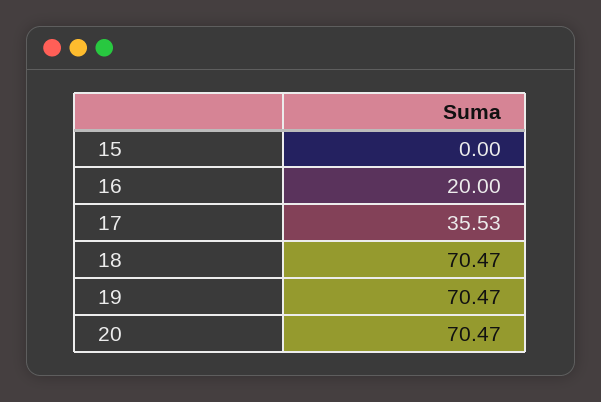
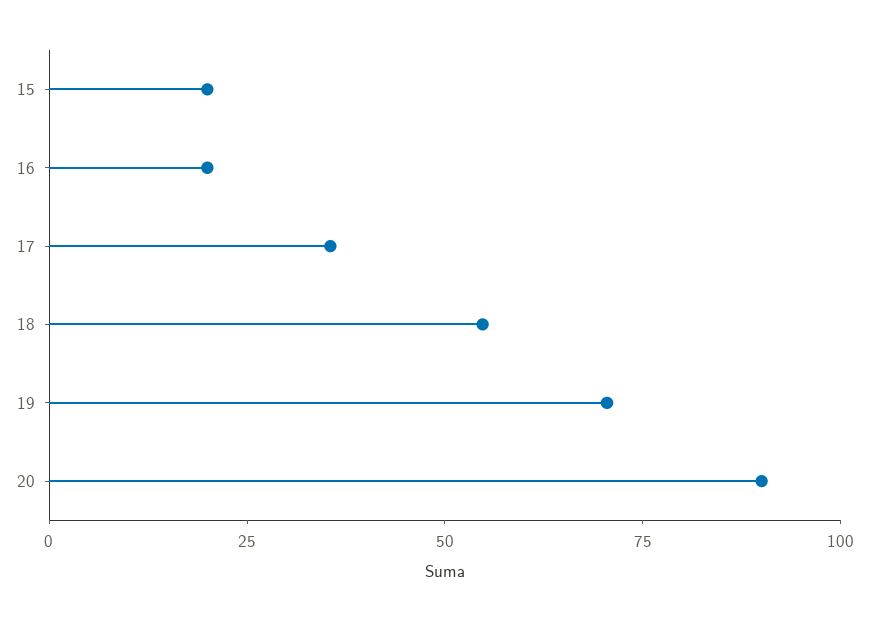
15: 0 -> 20
18: 70.47 -> 55
20: 70.47 -> 90

